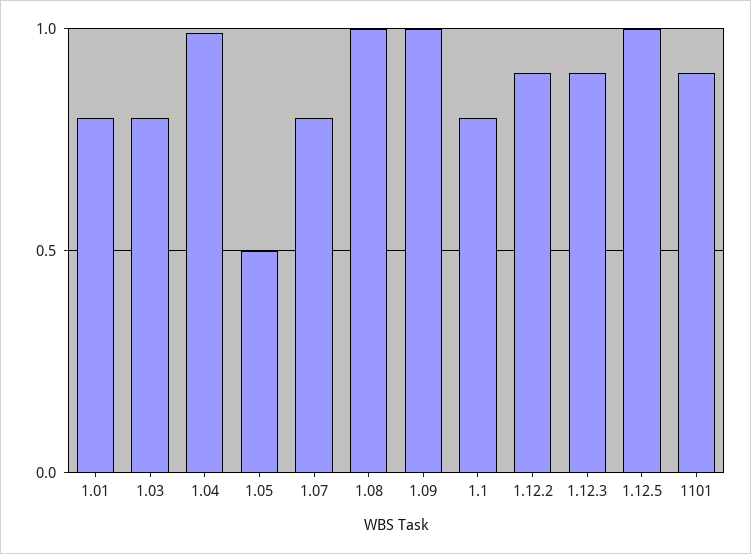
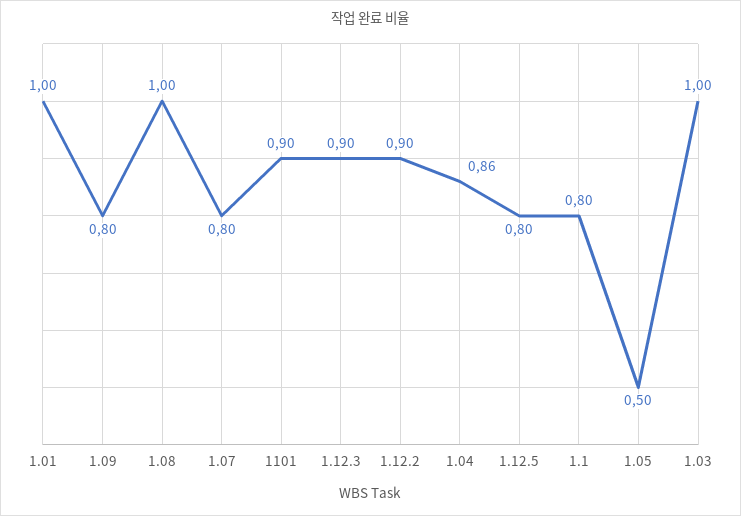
1.01: 0.8 -> 1
1.03: 0.8 -> 1
1.04: 1 -> 0.86
1.09: 1 -> 0.8
1.12.5: 1 -> 0.8

